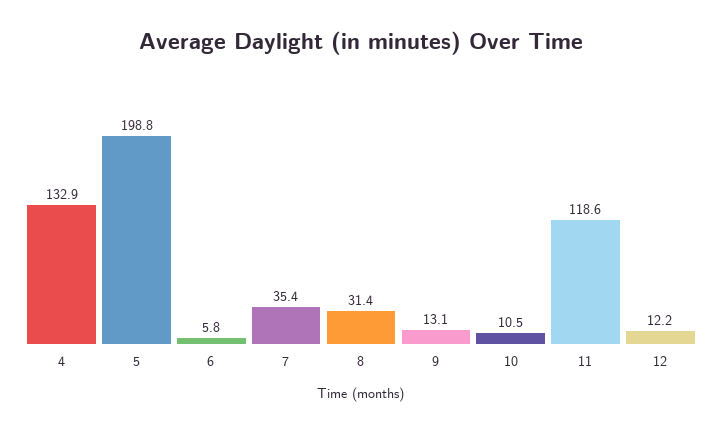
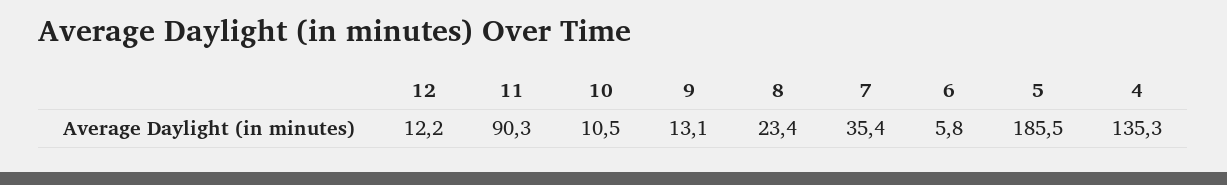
4: 132.9 -> 135.3
5: 198.8 -> 185.5
8: 31.4 -> 23.4
11: 118.6 -> 90.3

